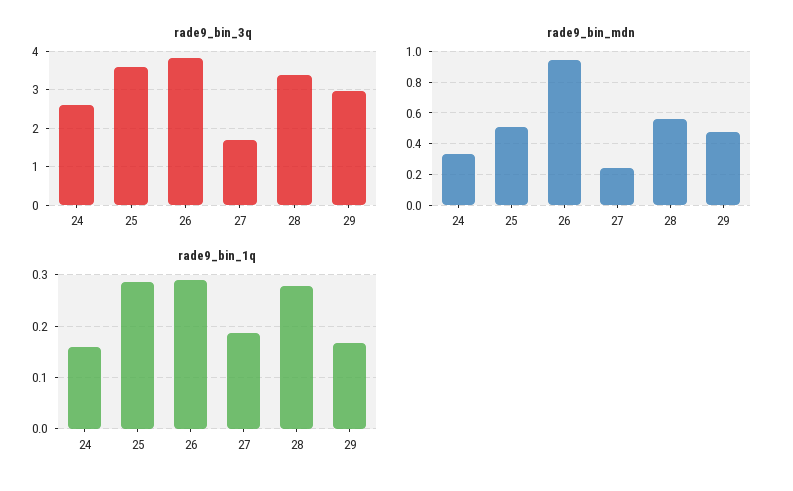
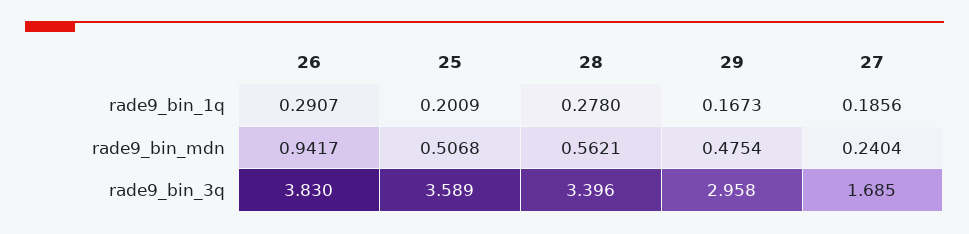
rade9_bin_3q, 24: 2.6 -> none
rade9_bin_mdn, 24: 0.35 -> none
rade9_bin_1q, 24: 0.16 -> none
rade9_bin_1q, 25: 0.28 -> 0.2009

